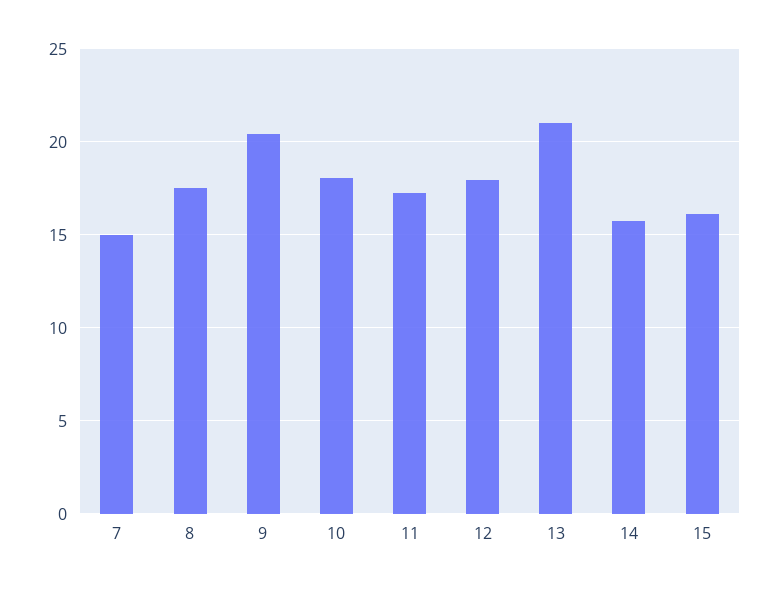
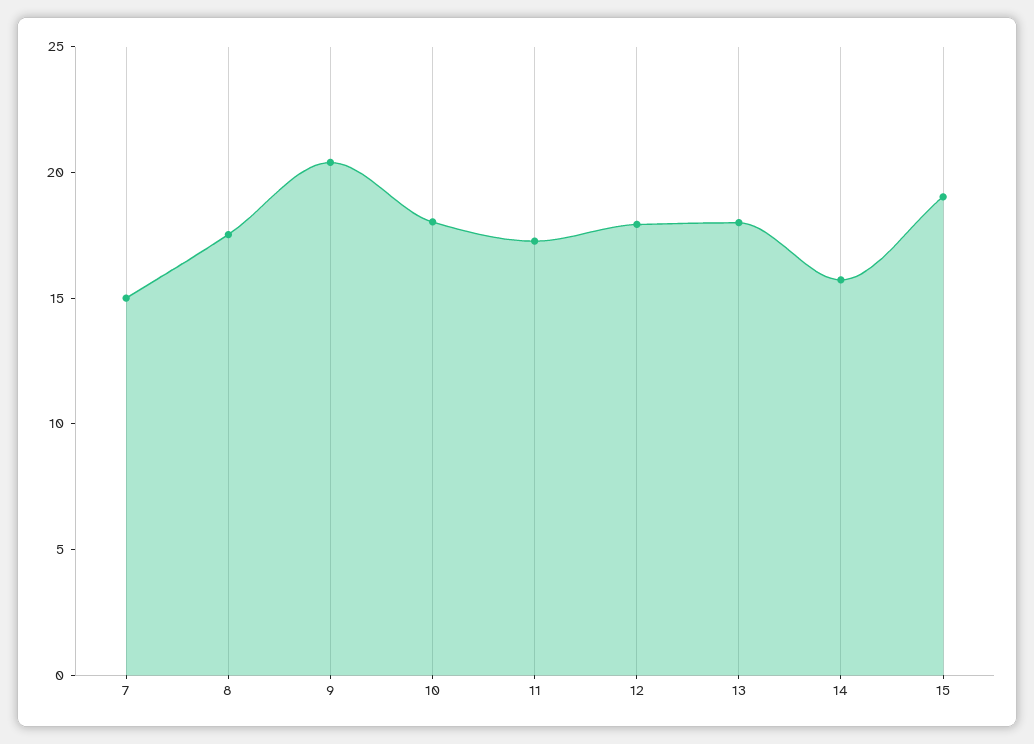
13: 21 -> 18
15: 16 -> 19

